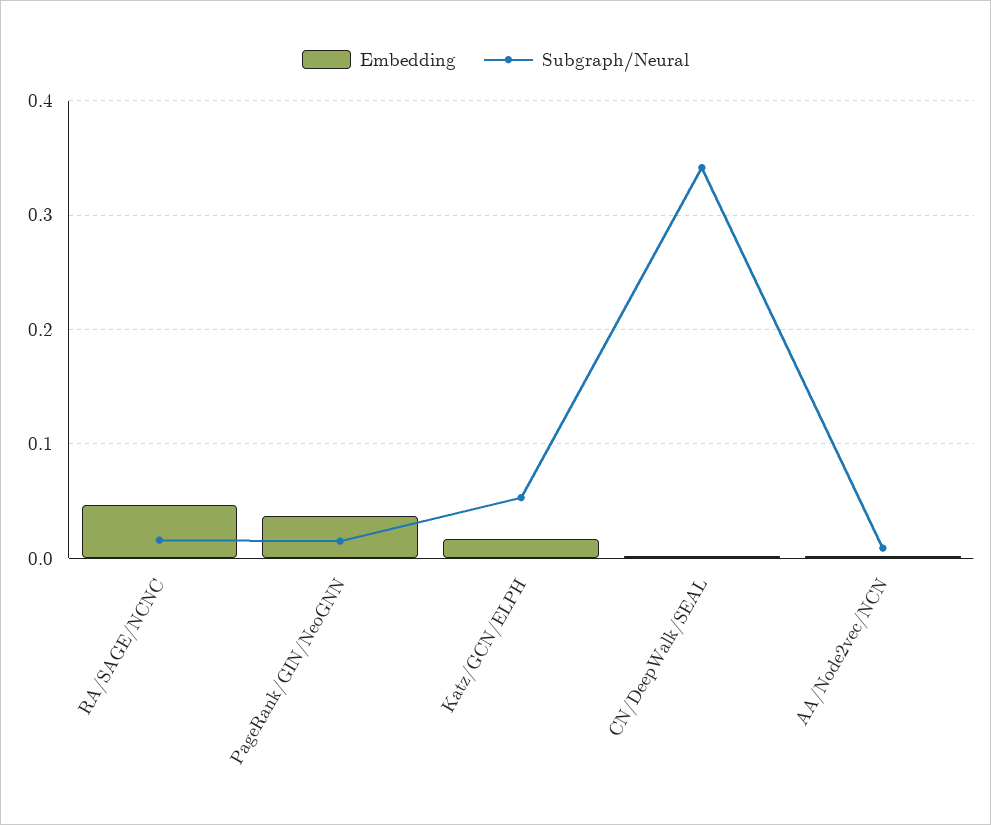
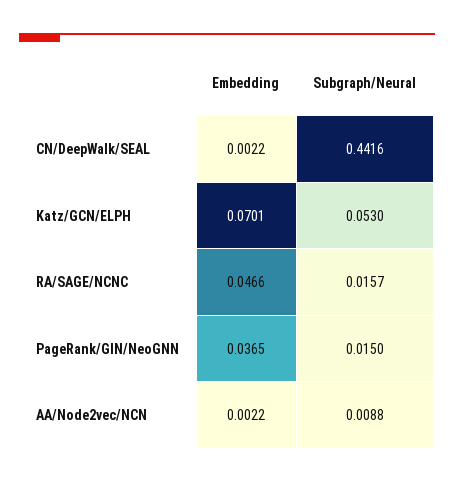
Embedding, Katz/GCN/ELPH: 0.02 -> 0.0701
Subgraph/Neural, CN/DeepWalk/SEAL: 0.34 -> 0.4416

